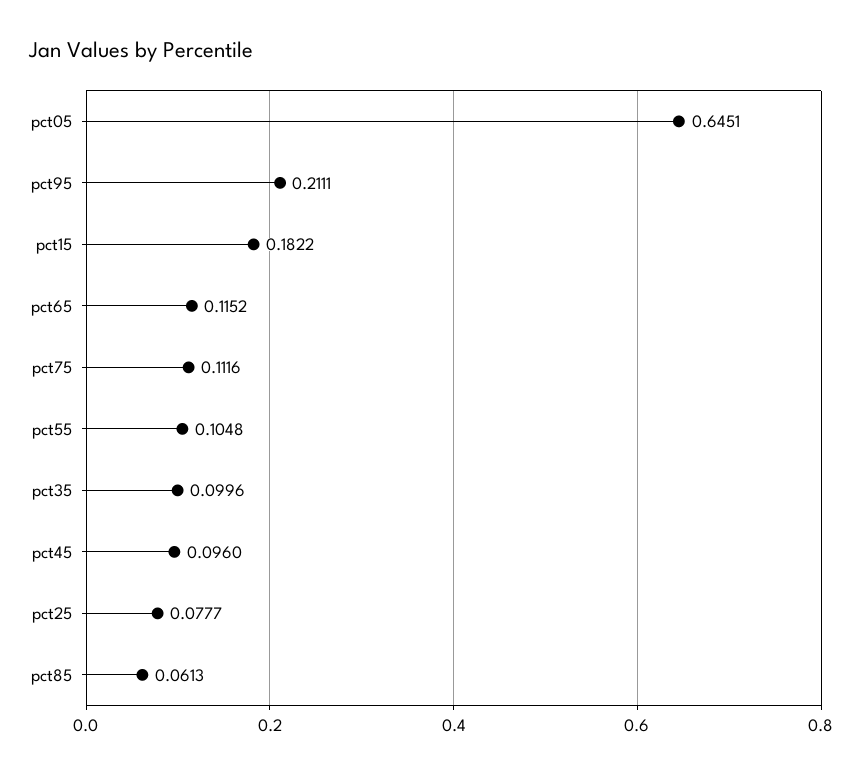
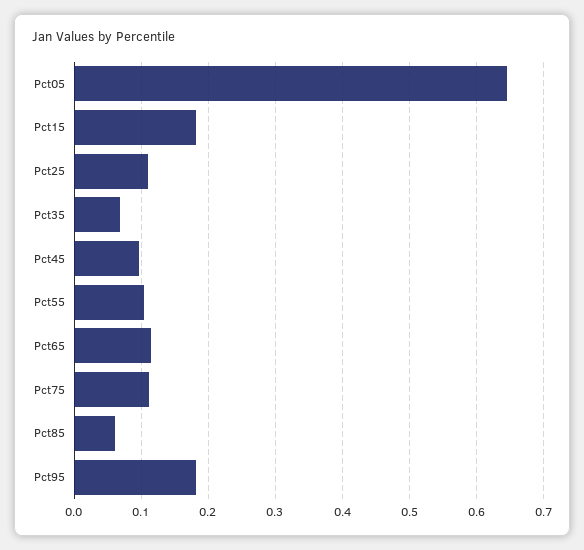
pct95: 0.2111 -> 0.18
pct35: 0.0996 -> 0.07
pct25: 0.0777 -> 0.11

